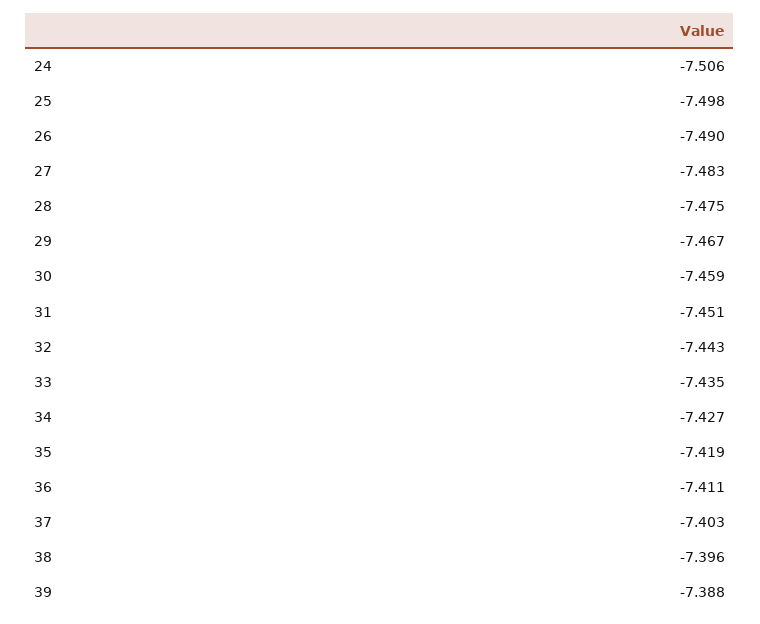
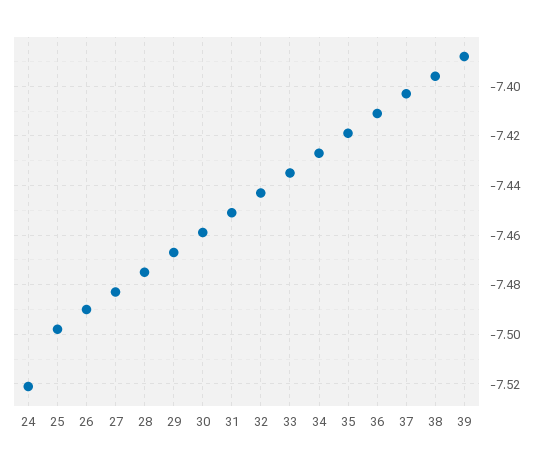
24: -7.506 -> -7.52

